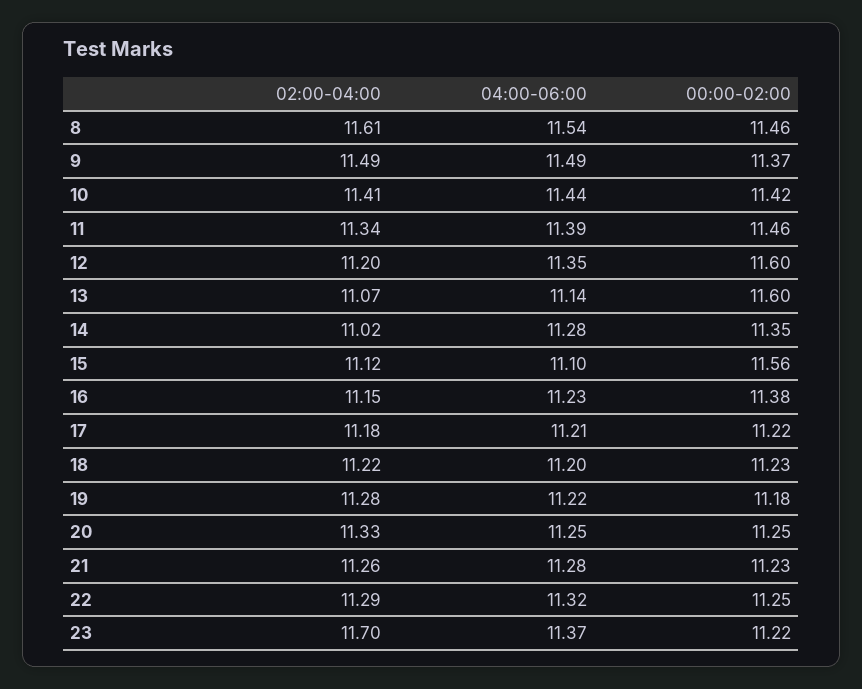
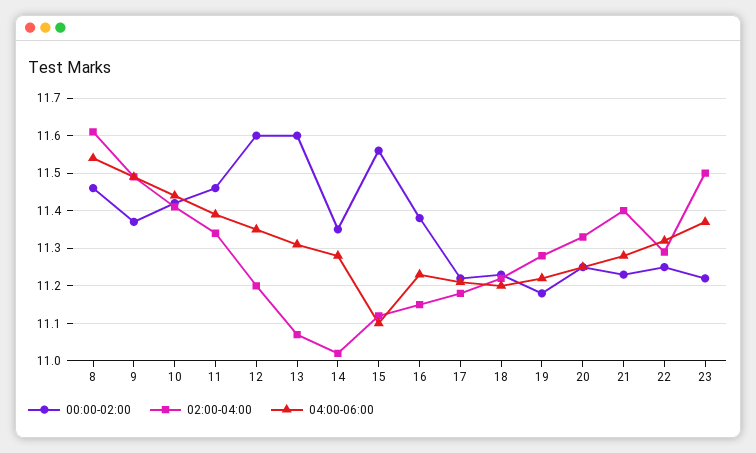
04:00-06:00, 13: 11.14 -> 11.3
02:00-04:00, 21: 11.26 -> 11.4
02:00-04:00, 23: 11.7 -> 11.5

